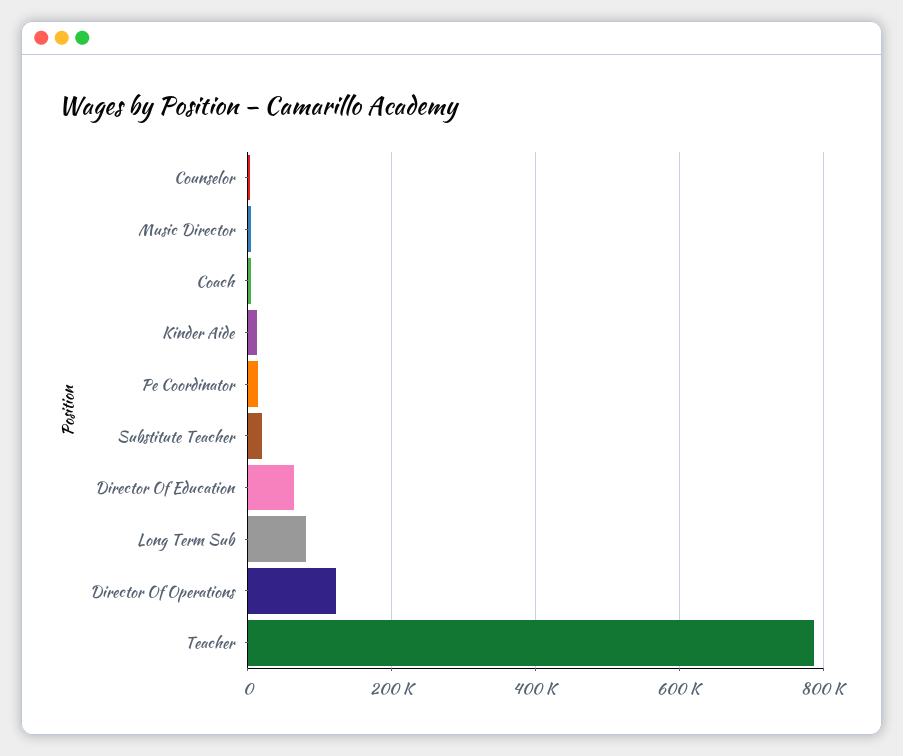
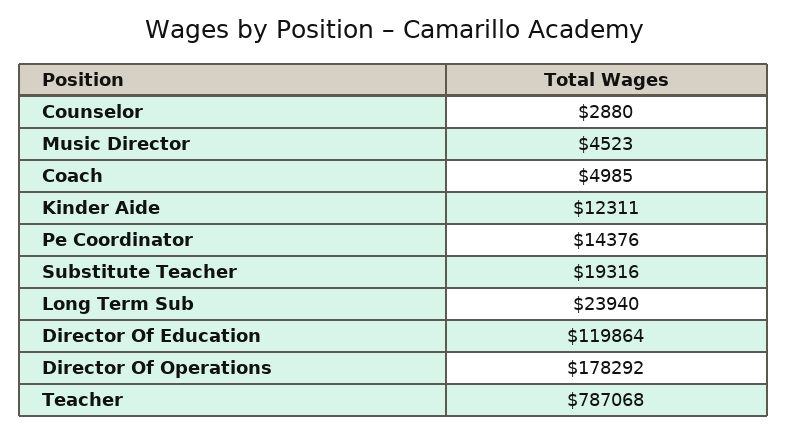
Director Of Education: 60000 -> 119864
Long Term Sub: 80000 -> 23940
Director Of Operations: 120000 -> 178292

